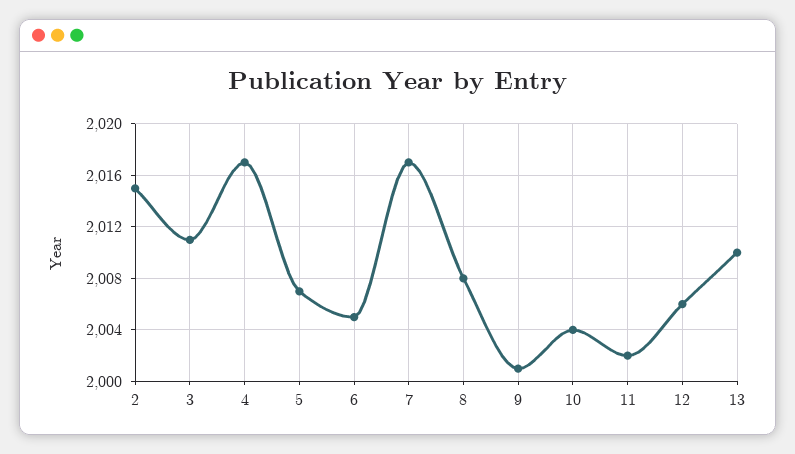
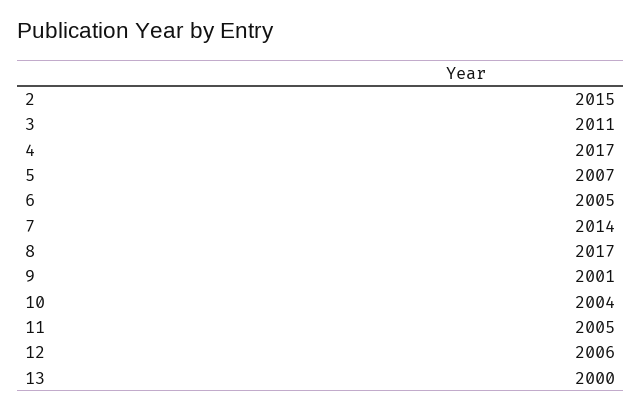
7: 2017 -> 2014
8: 2008 -> 2017
11: 2002 -> 2005
13: 2010 -> 2000

